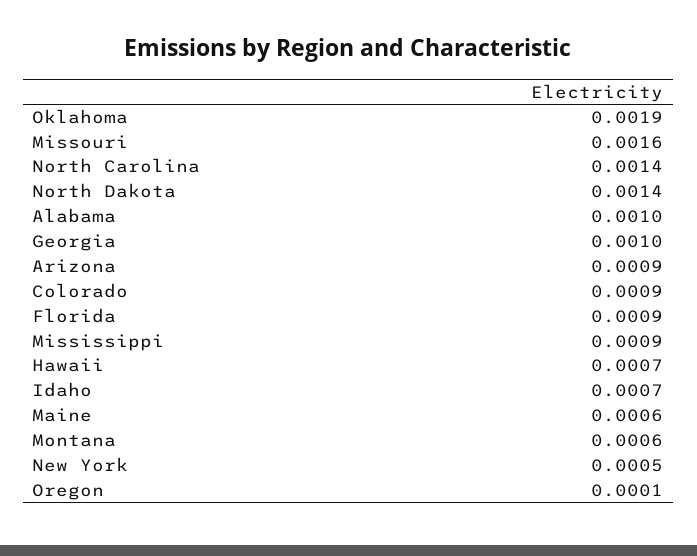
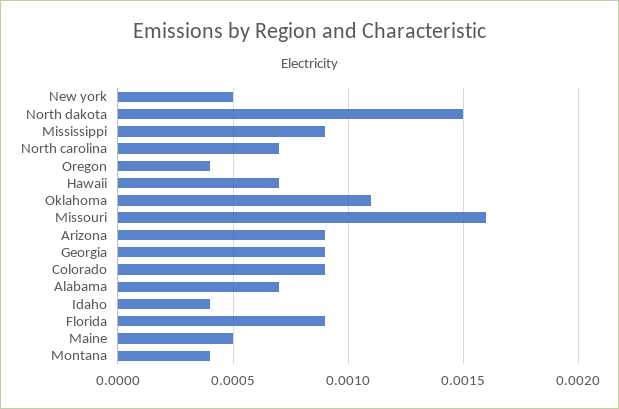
Oklahoma: 0.0019 -> 0.0011
North Carolina: 0.0014 -> 0.0007
North Dakota: 0.0014 -> 0.0015
Alabama: 0.001 -> 0.0007
Georgia: 0.001 -> 0.0009
Idaho: 0.0007 -> 0.0004
Maine: 0.0006 -> 0.0005
Montana: 0.0006 -> 0.0004
Oregon: 0.0001 -> 0.0004

